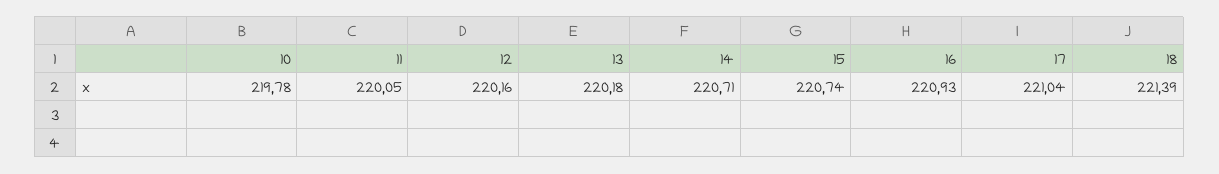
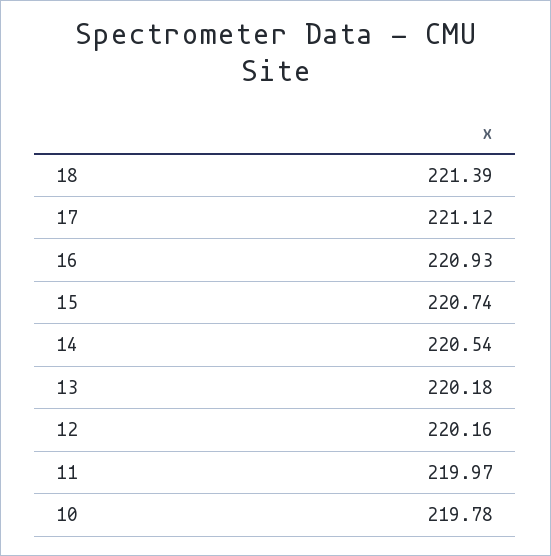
11: 220.05 -> 219.97
14: 220.71 -> 220.54
17: 221.04 -> 221.12

